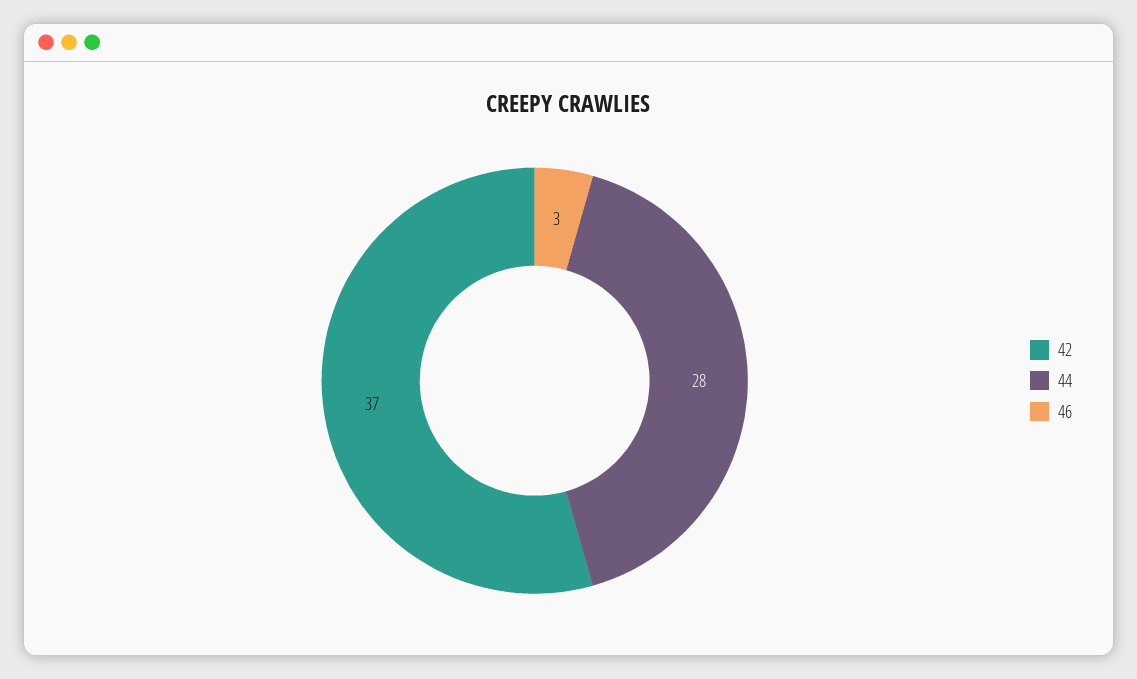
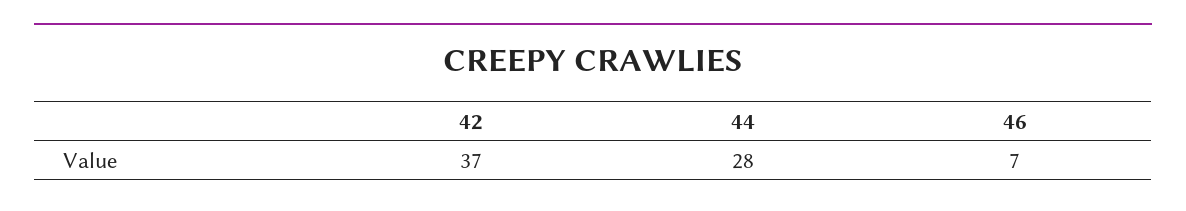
46: 3 -> 7

